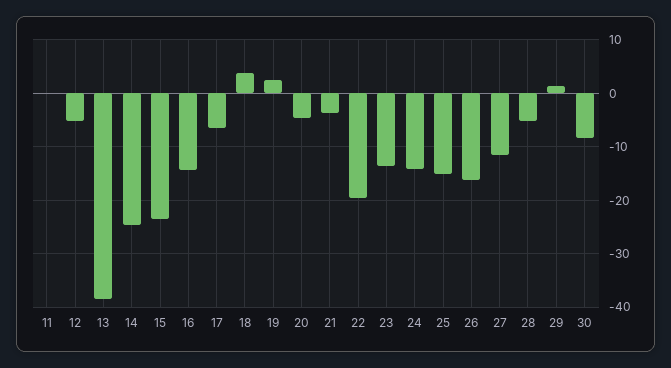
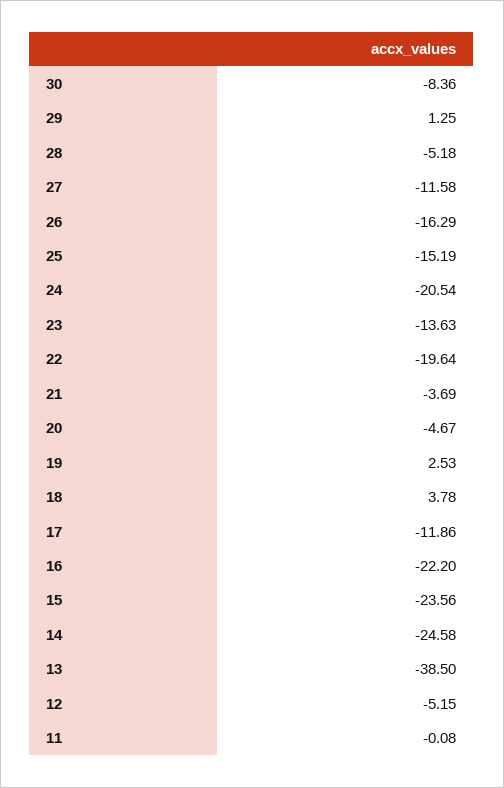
16: -14 -> -22.2
17: -6 -> -11.86
24: -14 -> -20.54

